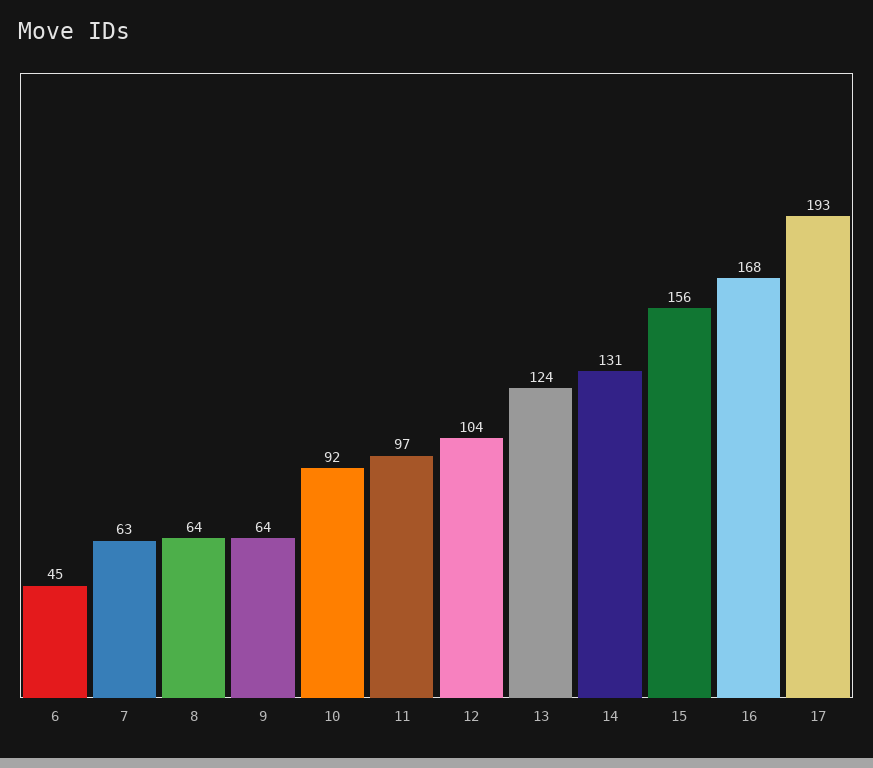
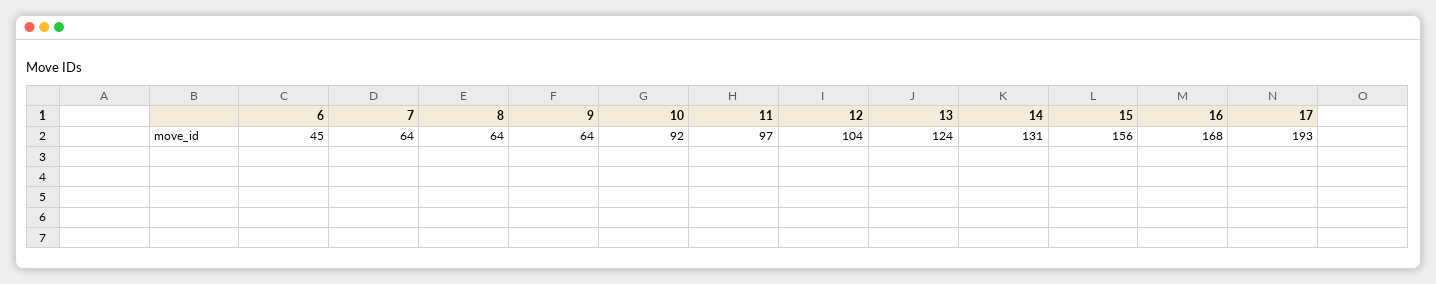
7: 63 -> 64

